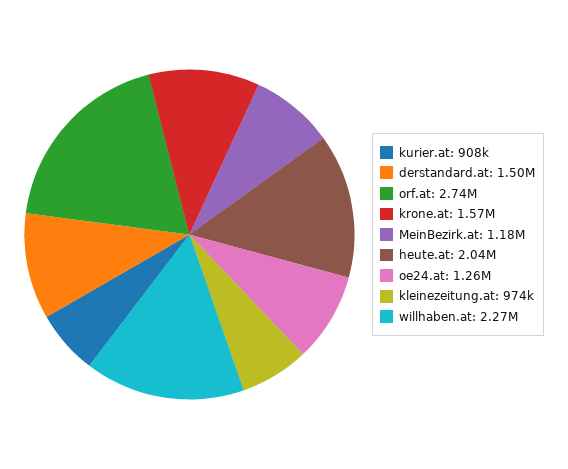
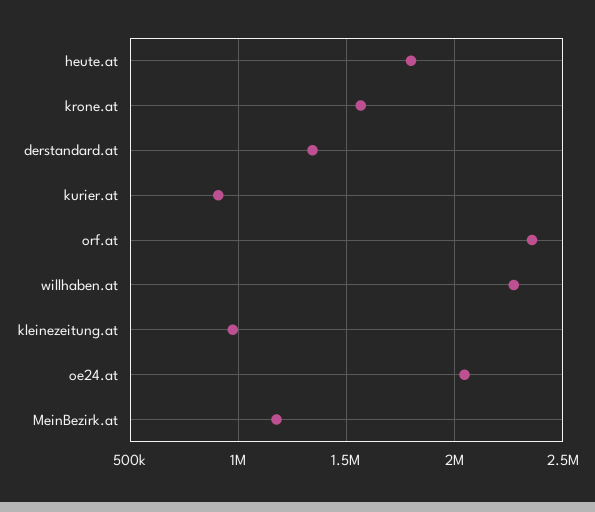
derstandard.at: 1500000 -> 1350000
orf.at: 2740000 -> 2350000
heute.at: 2040000 -> 1800000
oe24.at: 1260000 -> 2050000

